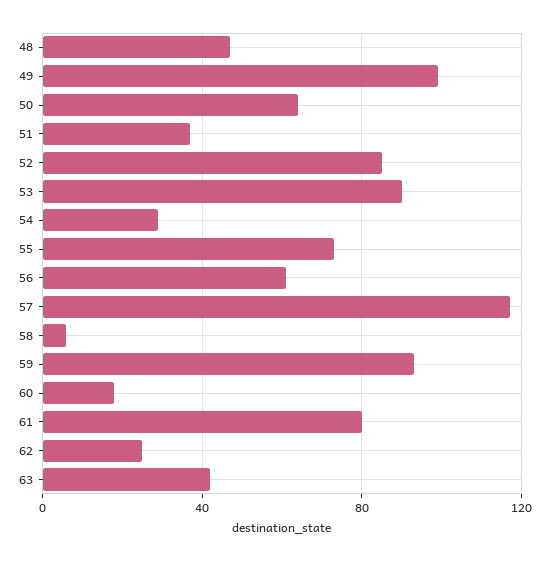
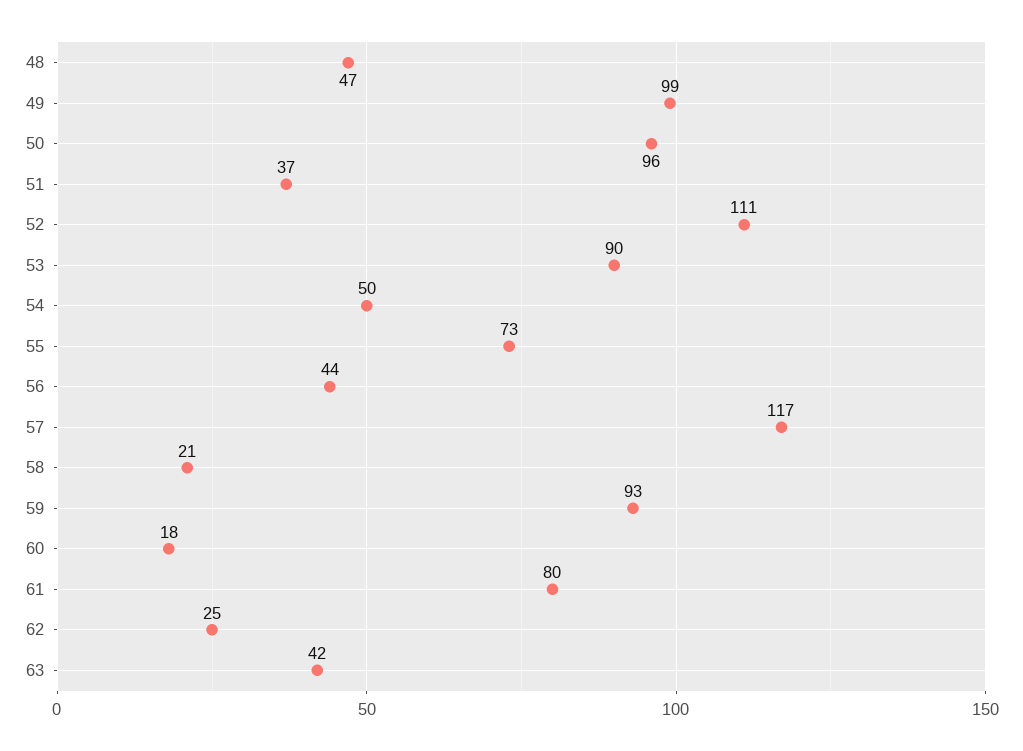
50: 65 -> 96
52: 85 -> 111
54: 30 -> 50
56: 60 -> 44
58: 5 -> 21

